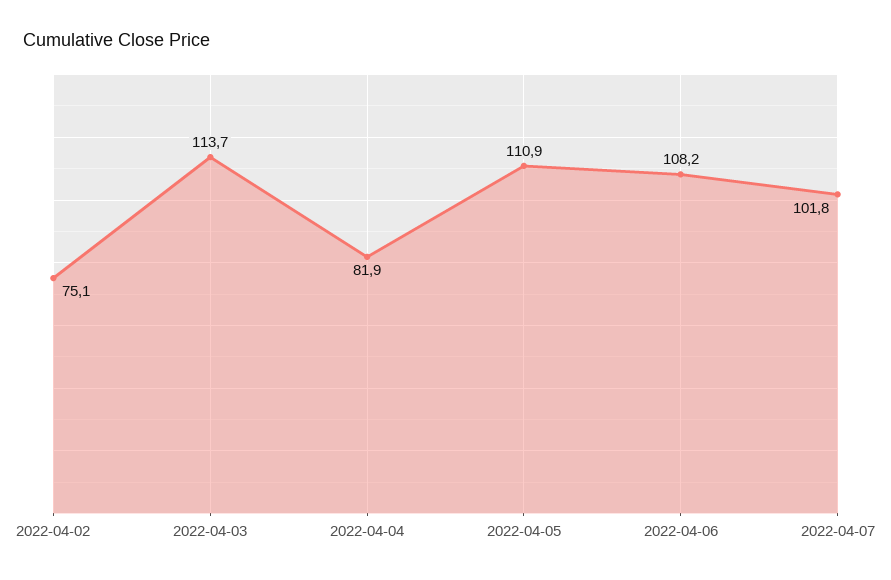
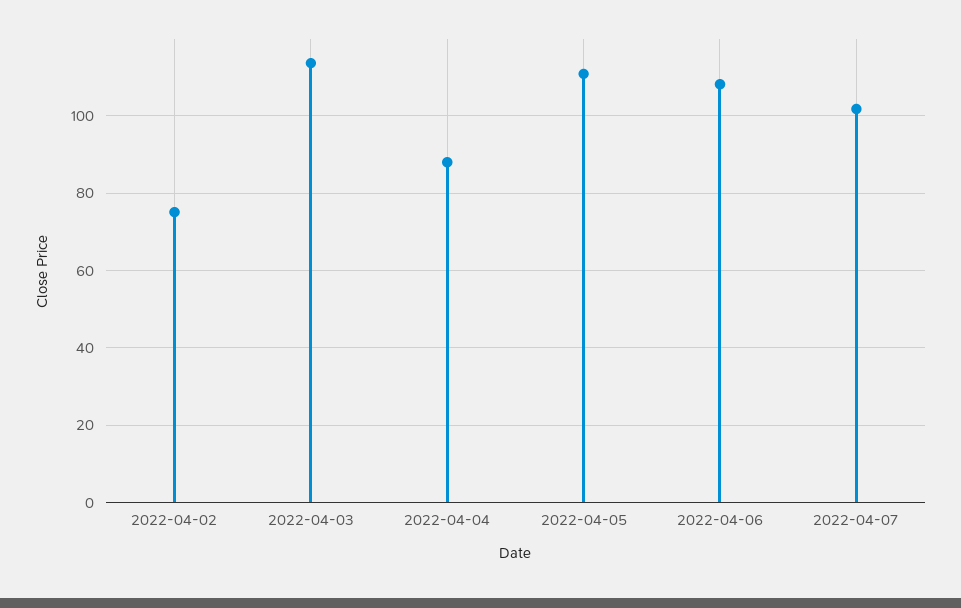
2022-04-04: 81.9 -> 88

